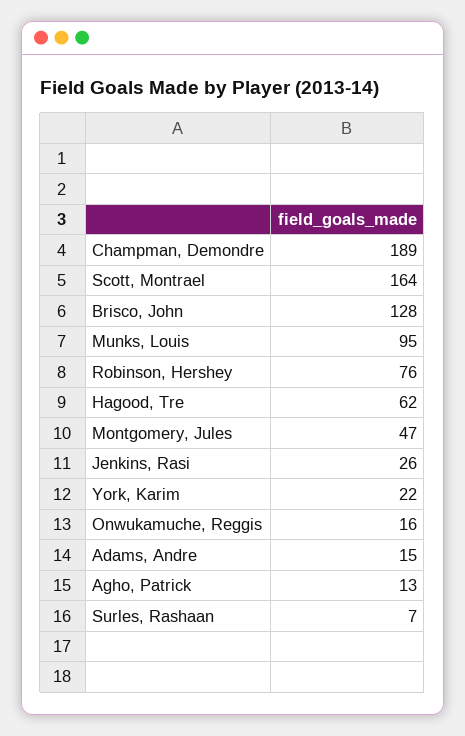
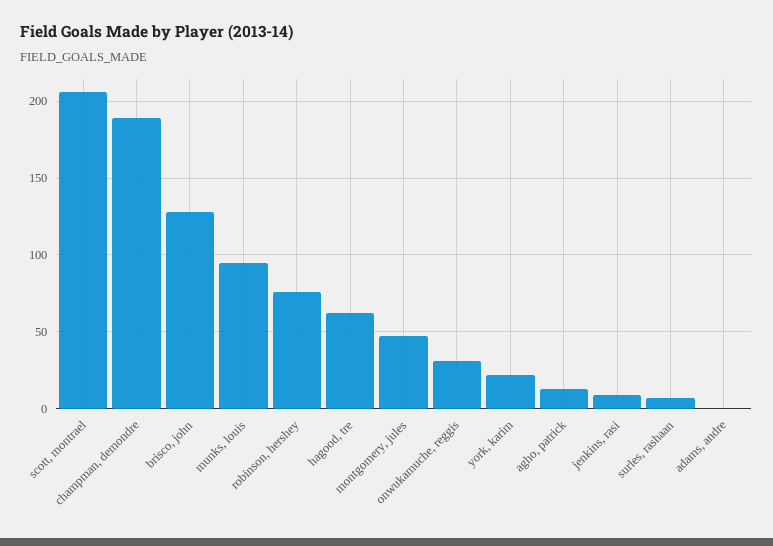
Scott, Montrael: 164 -> 205
Jenkins, Rasi: 26 -> 10
Onwukamuche, Reggis: 16 -> 30
Adams, Andre: 15 -> 0

